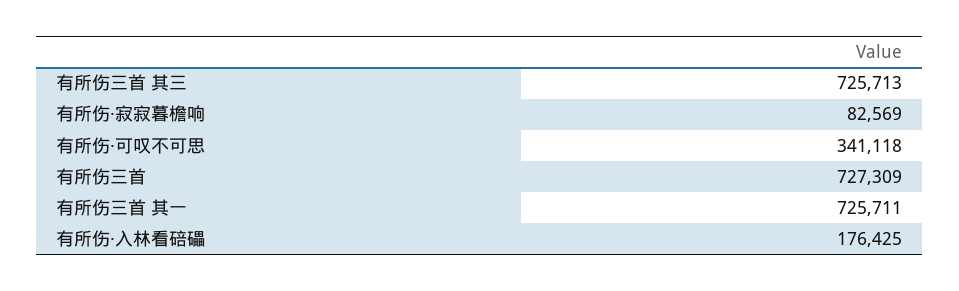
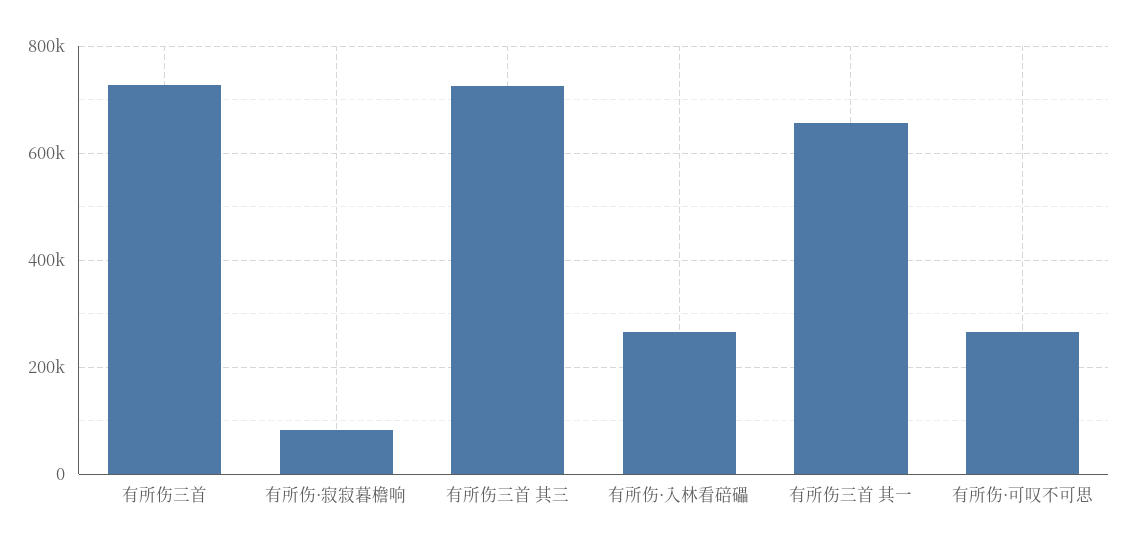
有所伤·可叹不可思: 341118 -> 260000
有所伤三首 其一: 725711 -> 660000
有所伤·入林看碚礧: 176425 -> 260000

